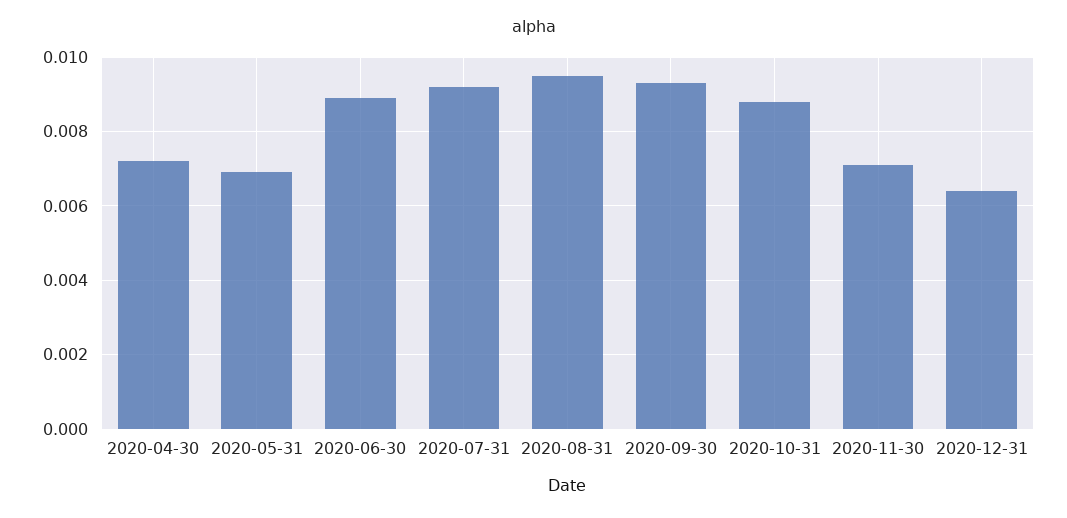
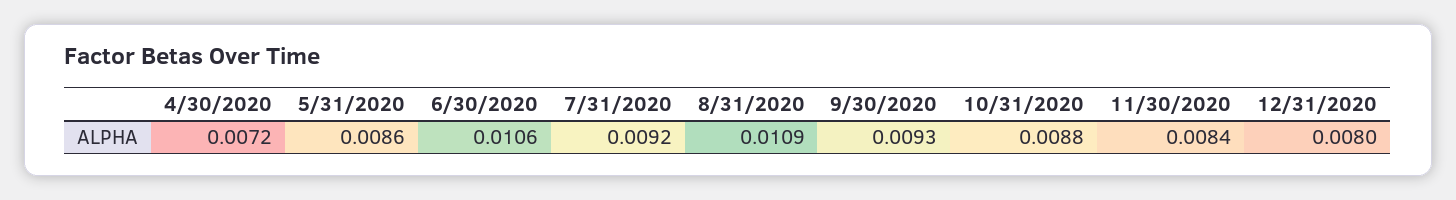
2020-05-31: 0.007 -> 0.0086
2020-06-30: 0.009 -> 0.0106
2020-08-31: 0.0095 -> 0.0109
2020-11-30: 0.007 -> 0.0084
2020-12-31: 0.0065 -> 0.008

